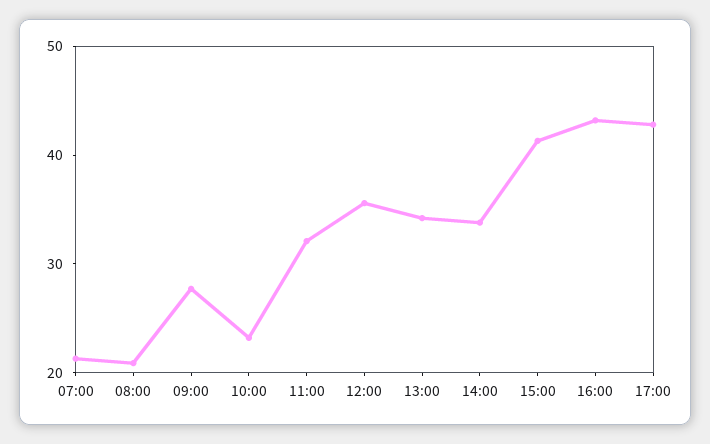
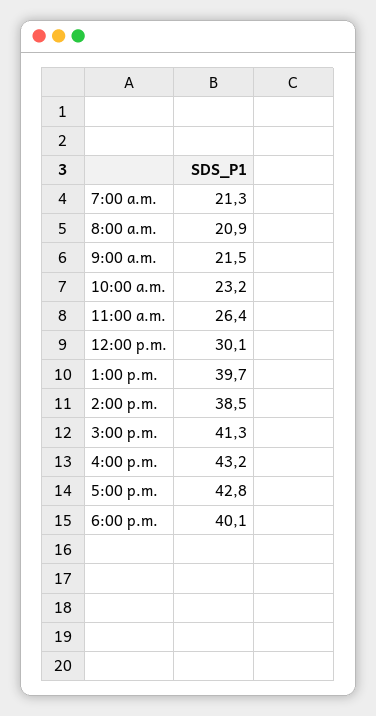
09:00: 28 -> 21.5
11:00: 32 -> 26.4
12:00: 36 -> 30.1
13:00: 34 -> 39.7
14:00: 34 -> 38.5
6:00 p.m.: none -> 40.1

